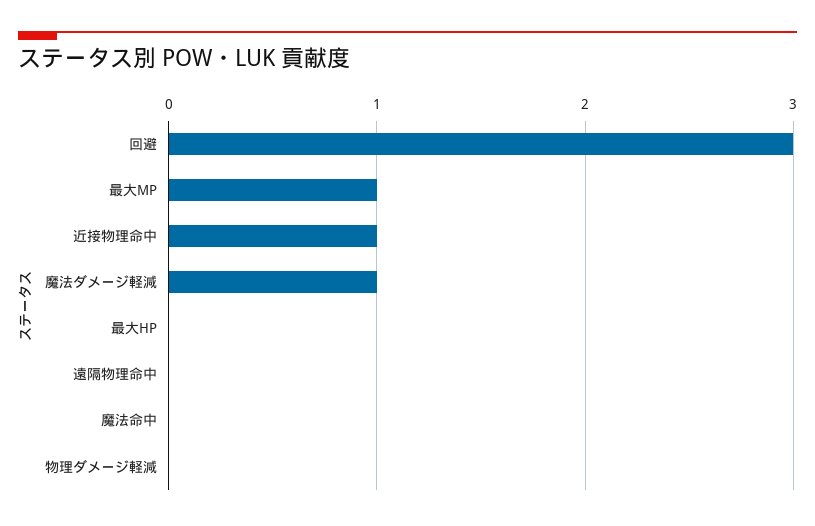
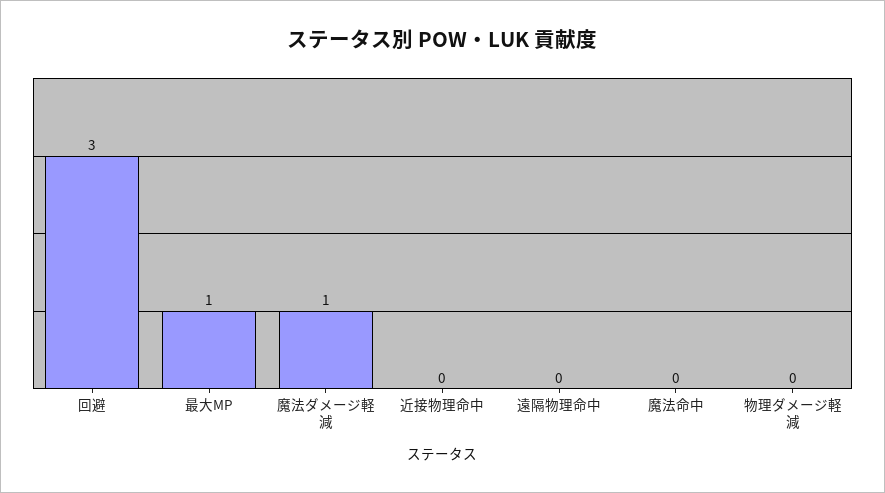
近接物理命中: 1 -> 0
最大HP: 0 -> none

